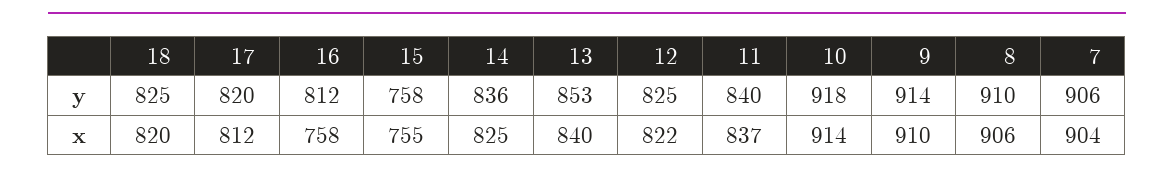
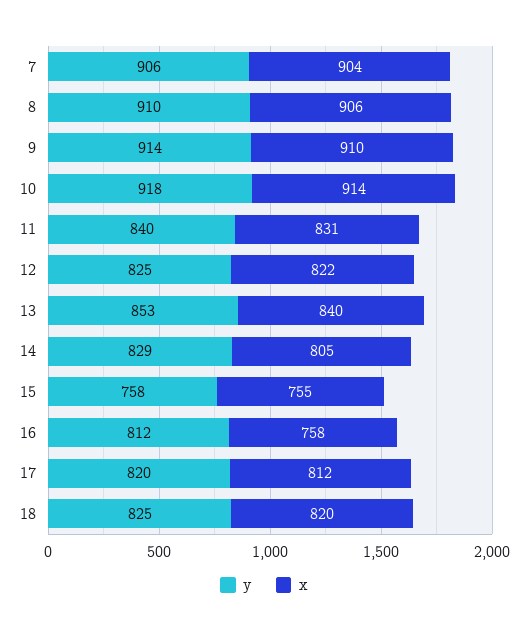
y, 14: 836 -> 829
x, 14: 825 -> 805
x, 11: 837 -> 831

